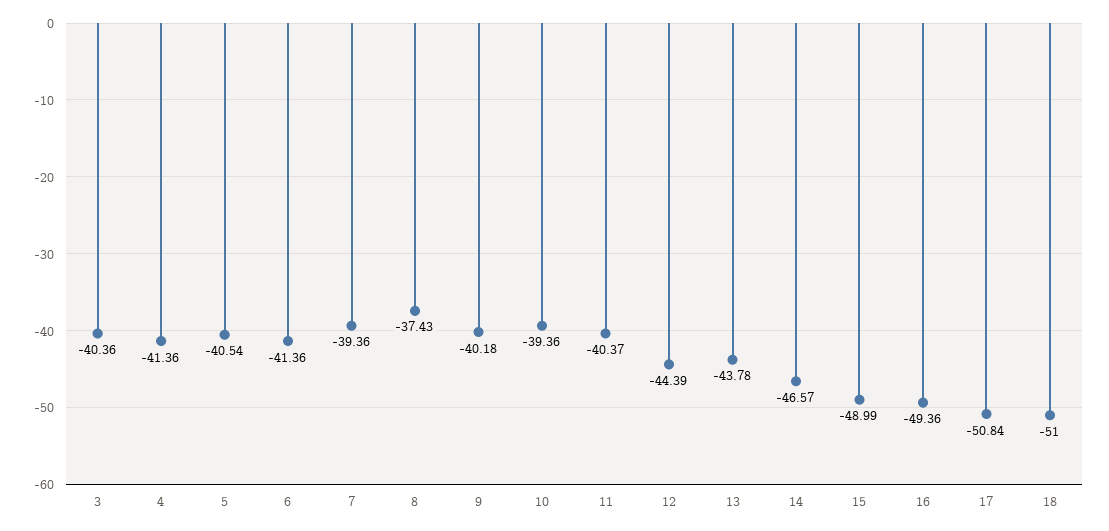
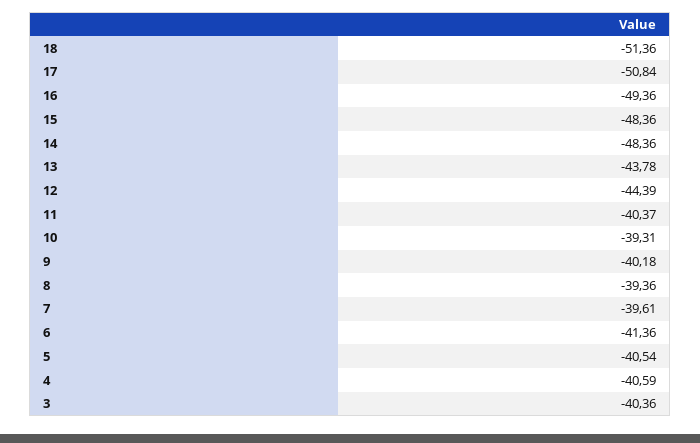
4: -41.36 -> -40.59
7: -39.36 -> -39.61
8: -37.43 -> -39.36
10: -39.36 -> -39.31
14: -46.57 -> -48.36
15: -48.99 -> -48.36
18: -51 -> -51.36

